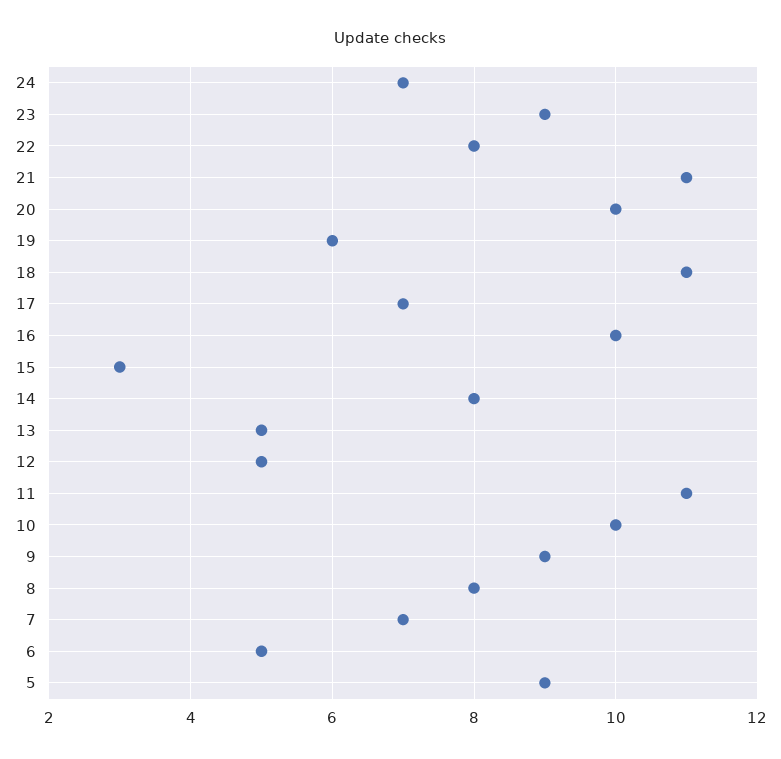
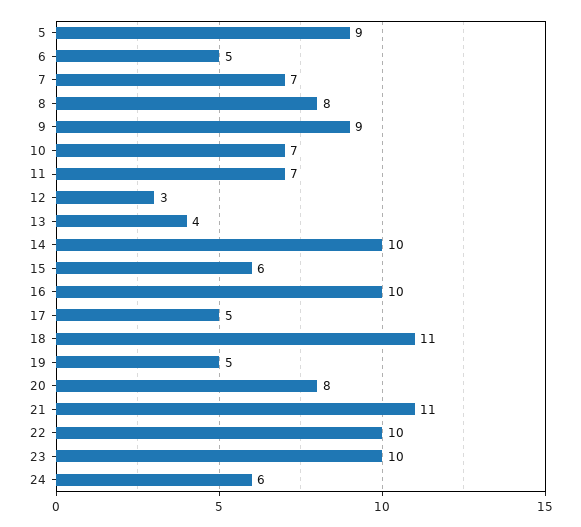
24: 7 -> 6
23: 9 -> 10
22: 8 -> 10
20: 10 -> 8
19: 6 -> 5
17: 7 -> 5
15: 3 -> 6
14: 8 -> 10
13: 5 -> 4
12: 5 -> 3
11: 11 -> 7
10: 10 -> 7

